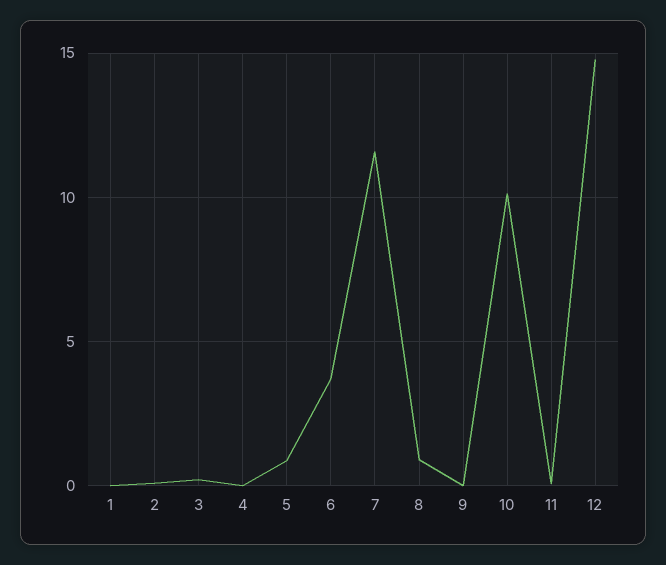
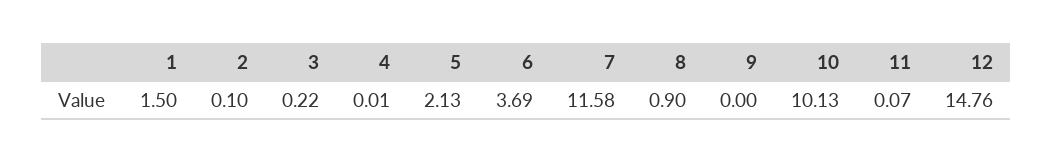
1: 0 -> 1.5
5: 1 -> 2.13

